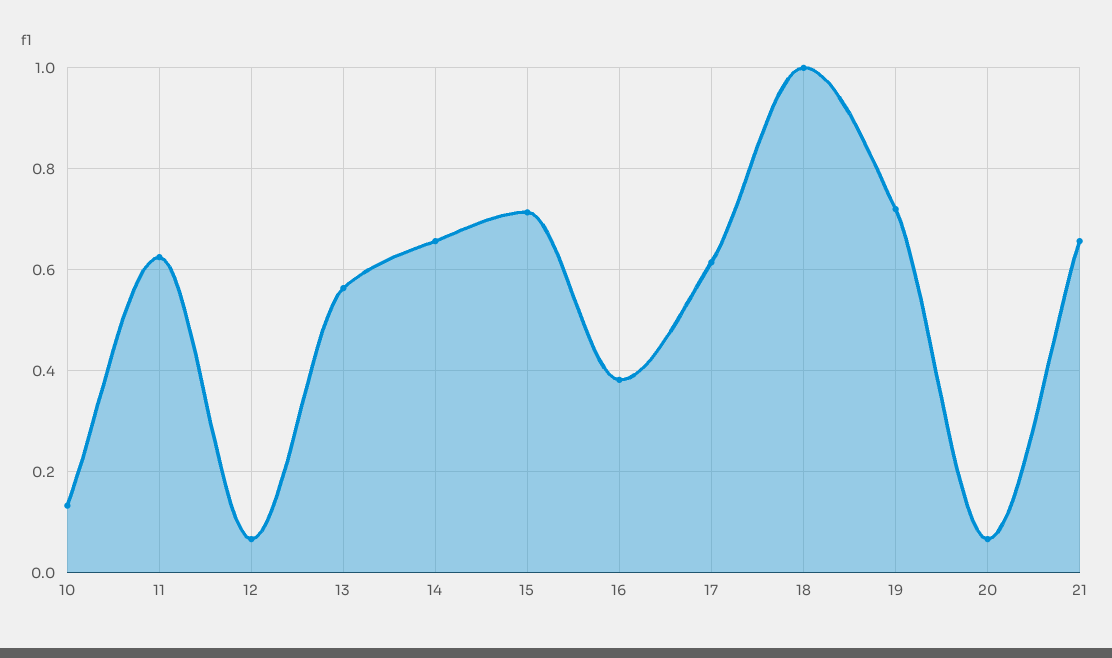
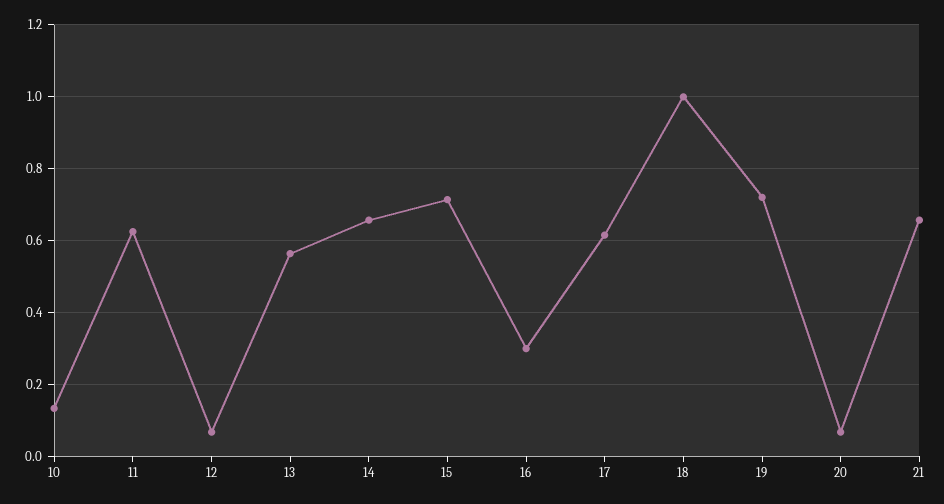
16: 0.38 -> 0.3

